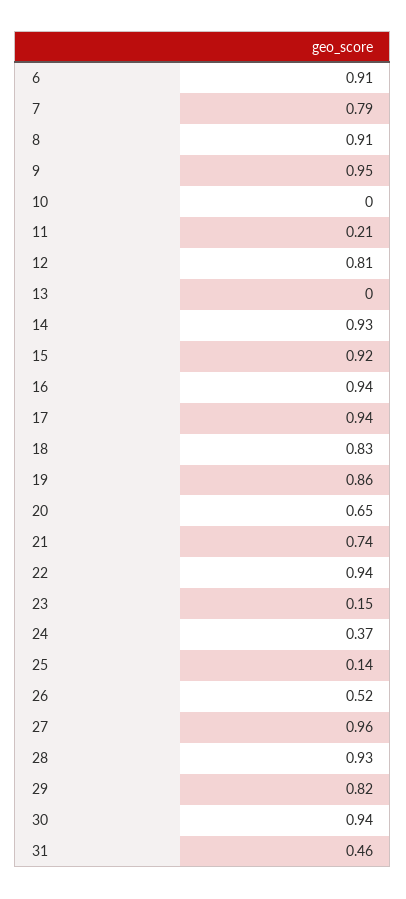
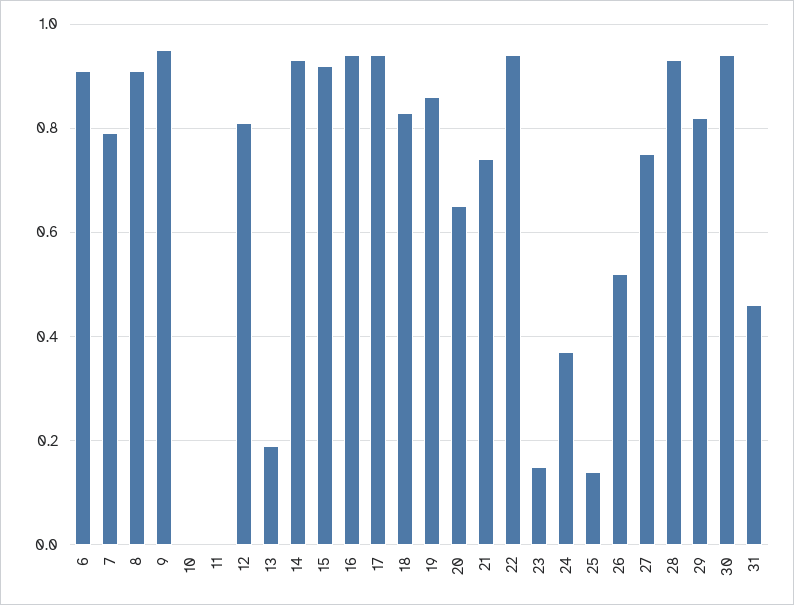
11: 0.21 -> 0
13: 0 -> 0.2
27: 0.96 -> 0.75

